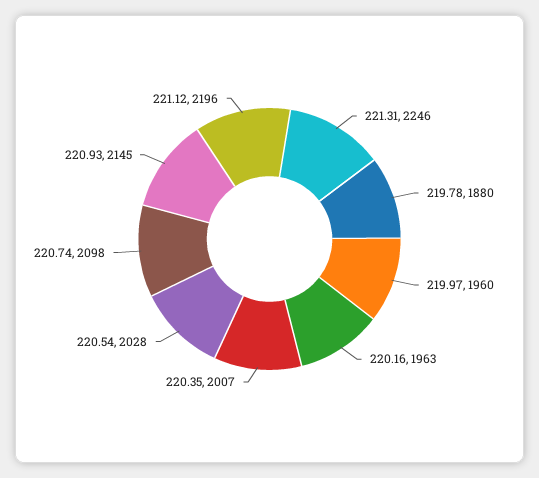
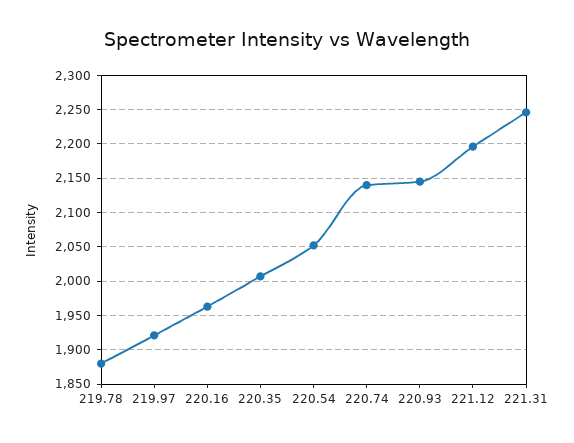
219.97: 1960 -> 1920
220.54: 2028 -> 2050
220.74: 2098 -> 2140

